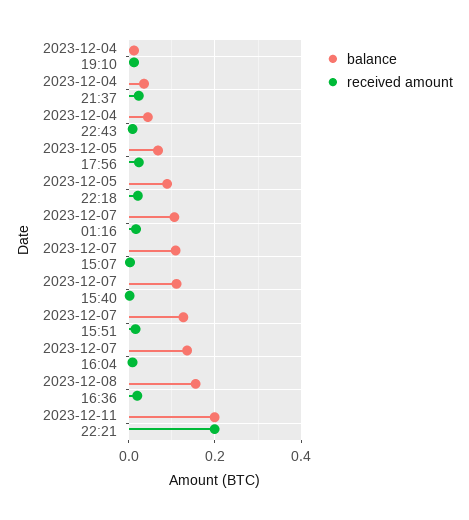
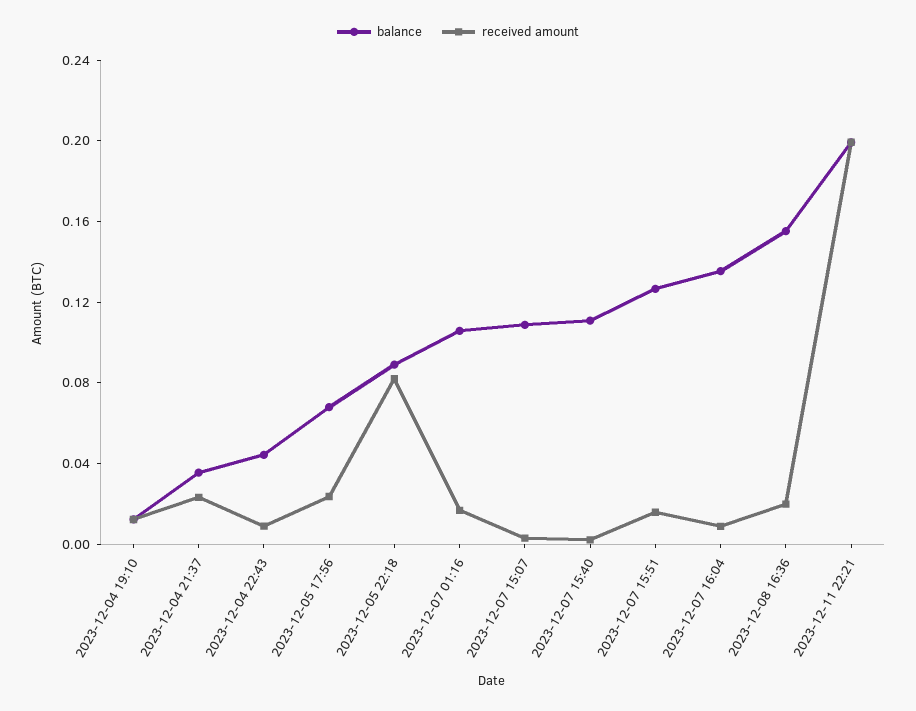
received amount, 2023-12-05 22:18: 0.02 -> 0.08

